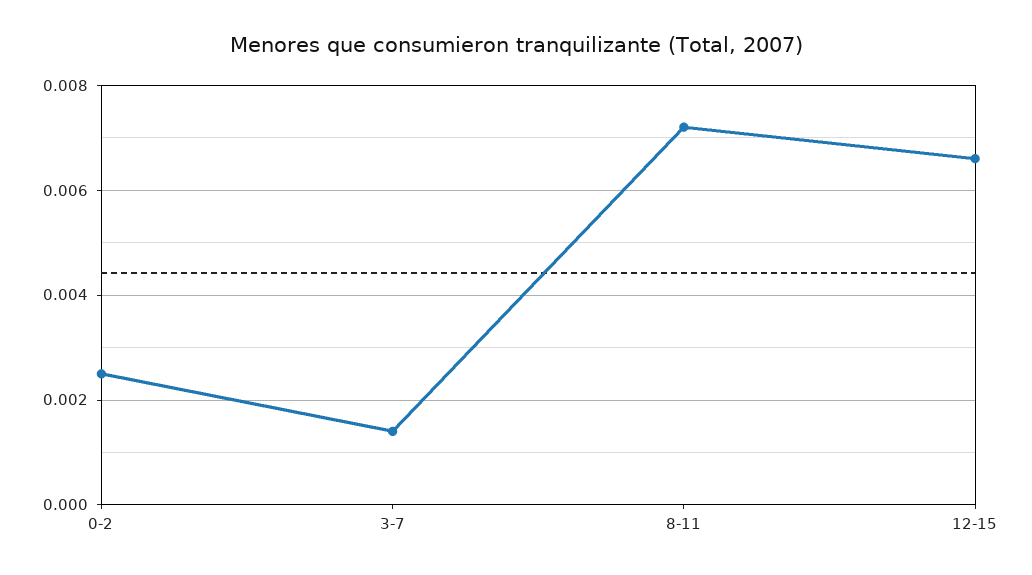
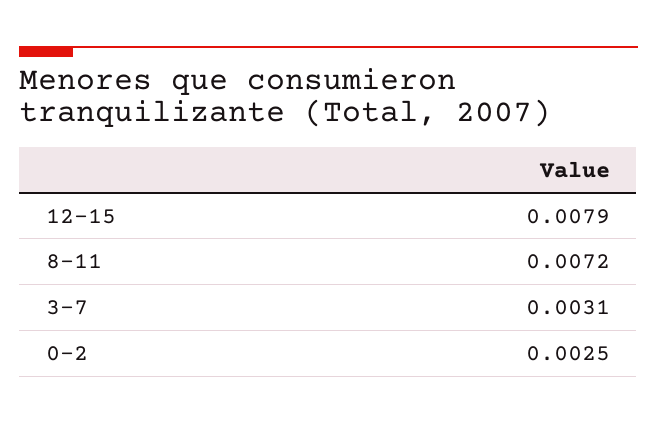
3-7: 0.0015 -> 0.0031
12-15: 0.0065 -> 0.0079

